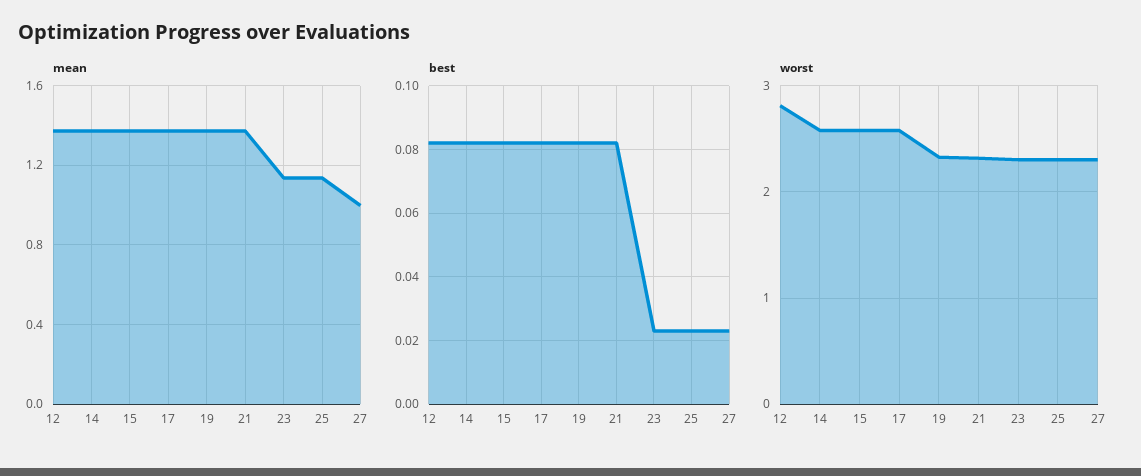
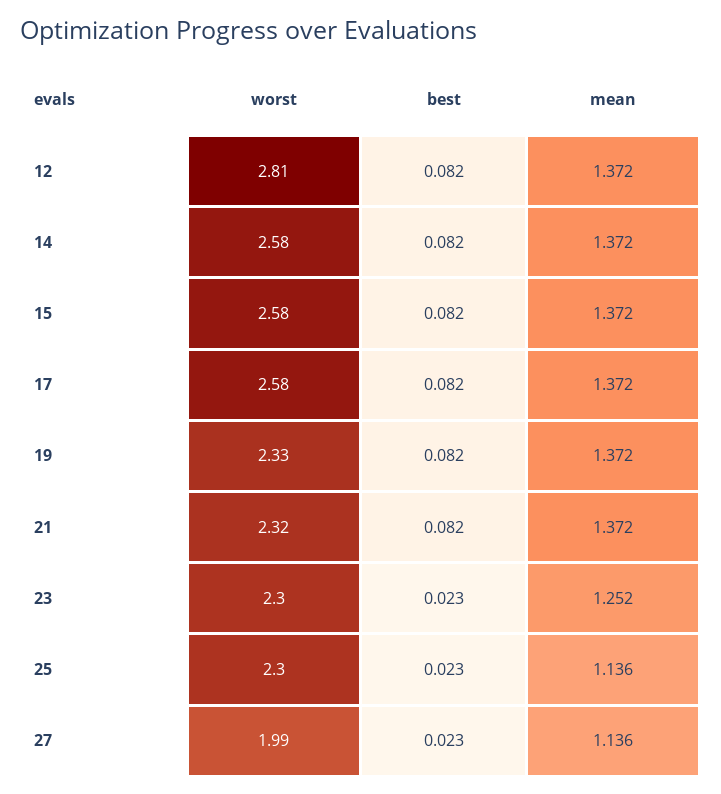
mean, 23: 1.15 -> 1.252
mean, 27: 1 -> 1.136
worst, 27: 2.3 -> 1.99

